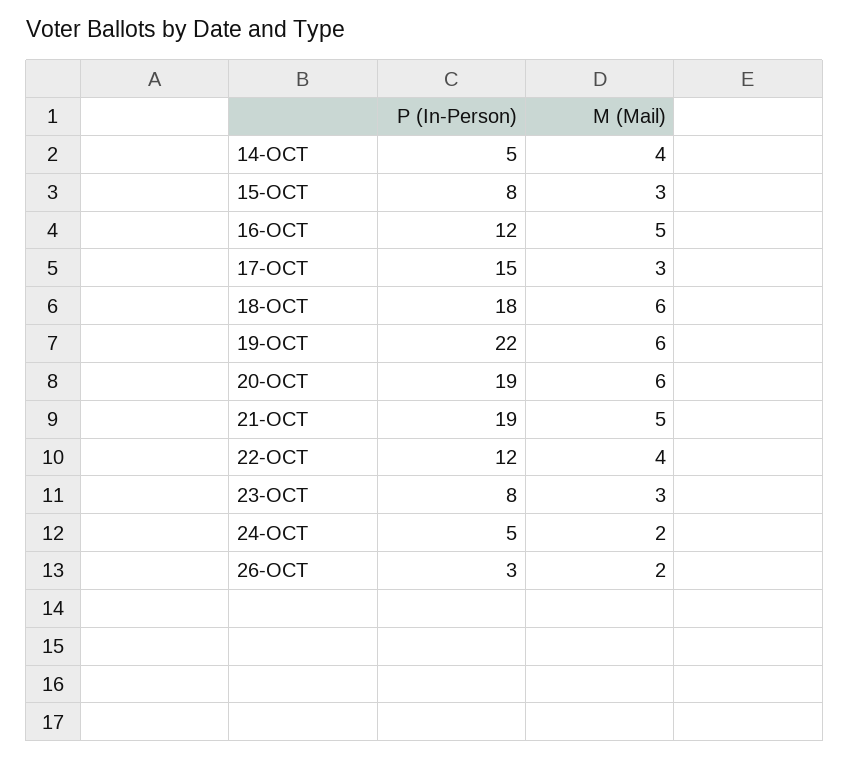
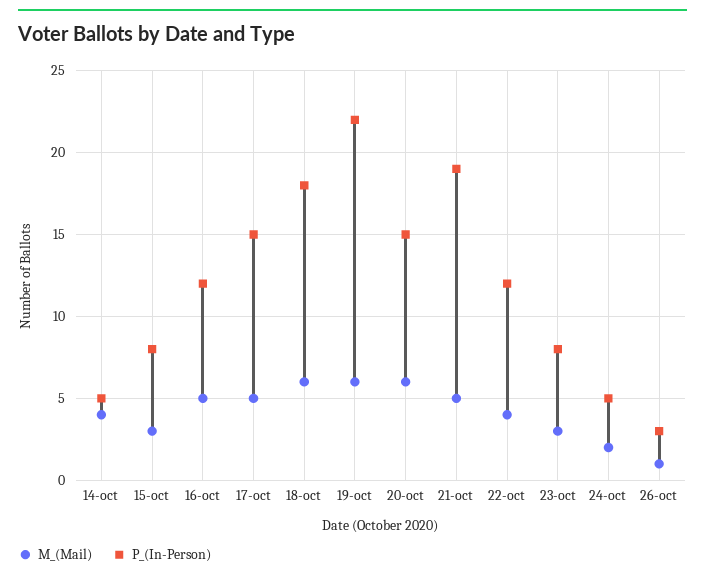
M (Mail), 17-OCT: 3 -> 5
P (In-Person), 20-OCT: 19 -> 15
M (Mail), 26-OCT: 2 -> 1

